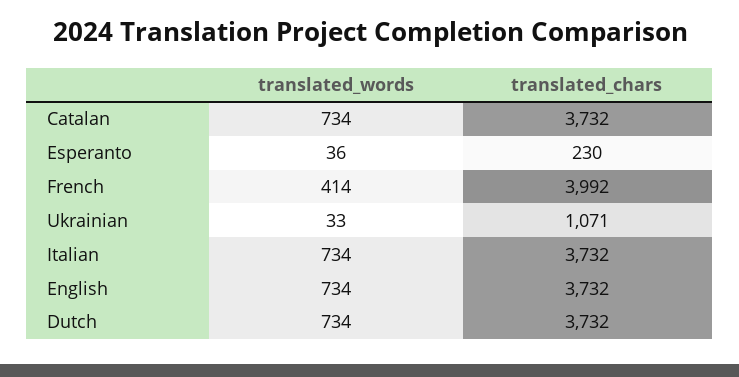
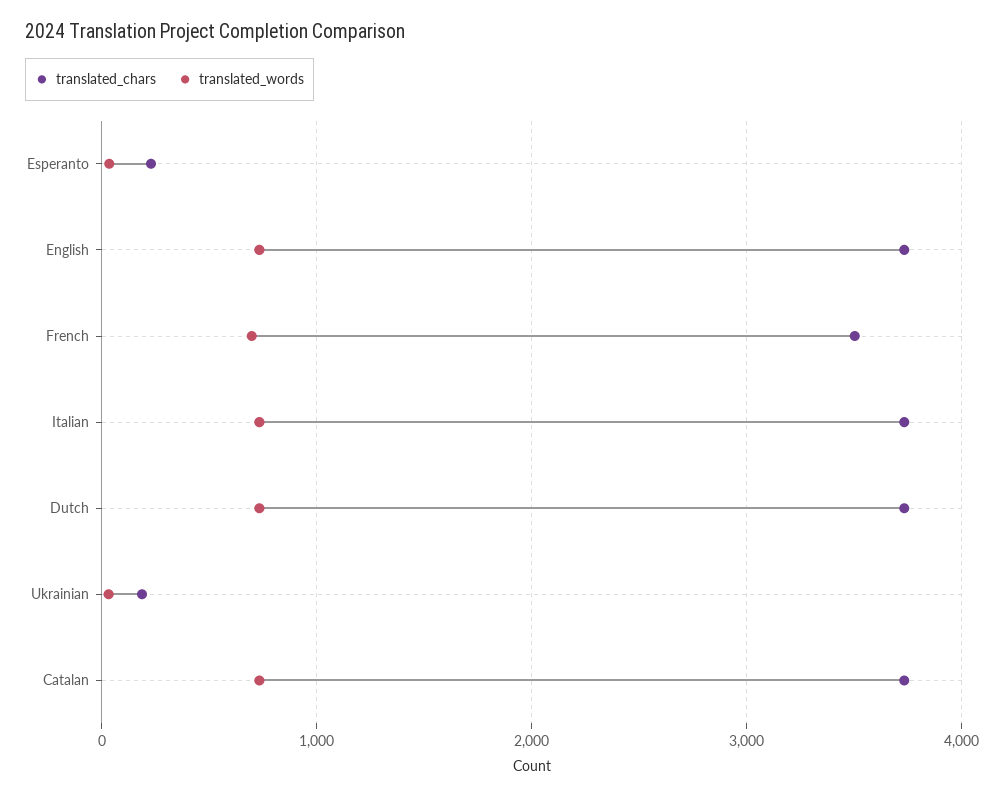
translated_words, French: 414 -> 700
translated_chars, French: 3992 -> 3500
translated_chars, Ukrainian: 1071 -> 200

